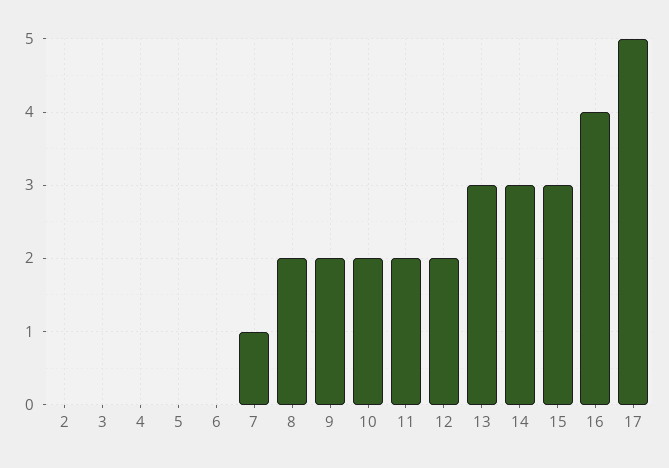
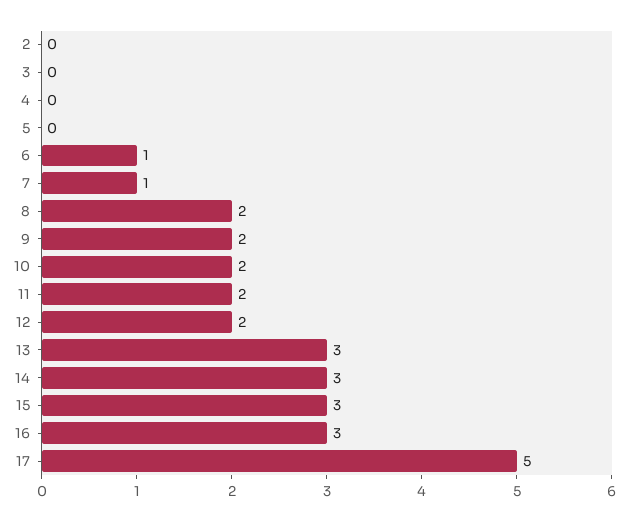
6: 0 -> 1
16: 4 -> 3

